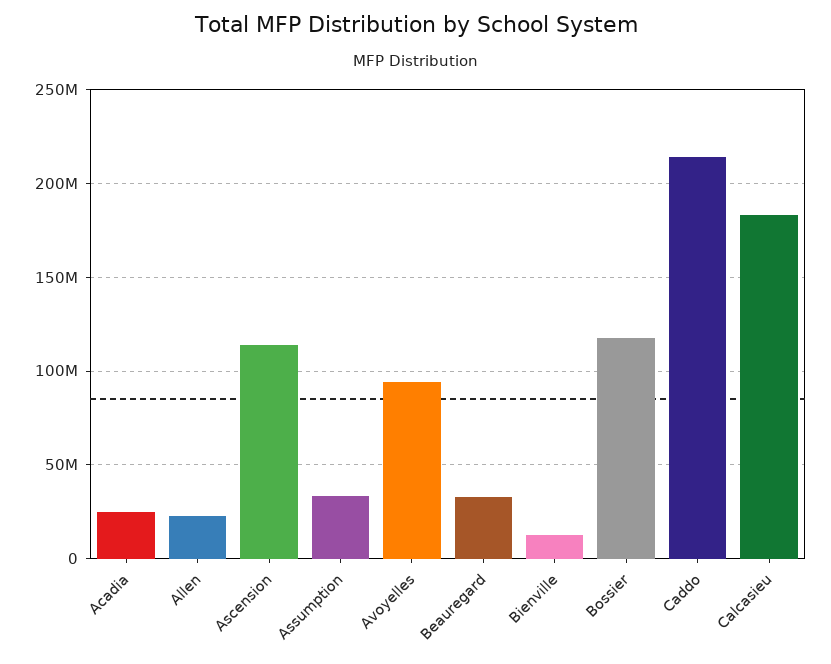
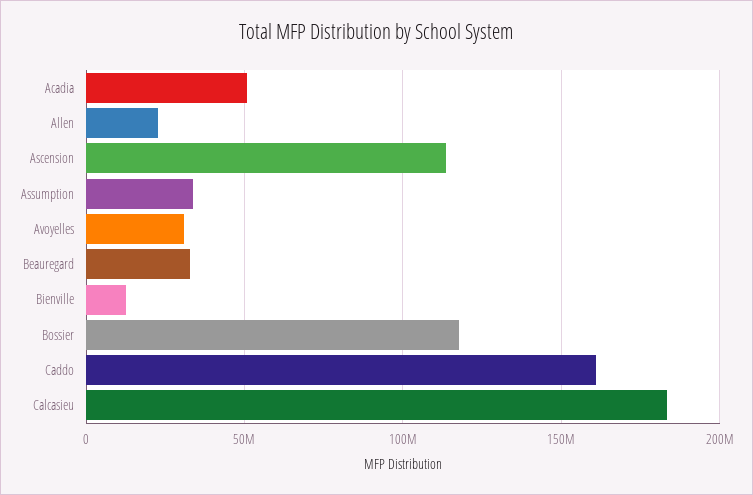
Acadia: 25000000 -> 50000000
Avoyelles: 95000000 -> 30000000
Caddo: 215000000 -> 160000000

